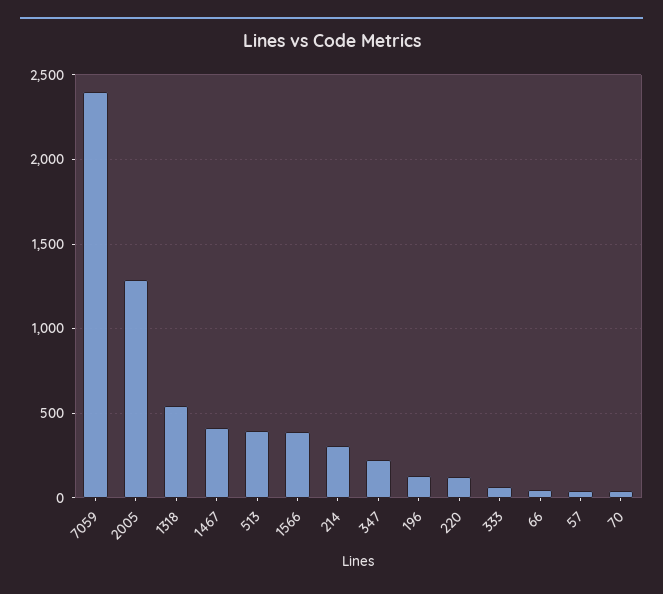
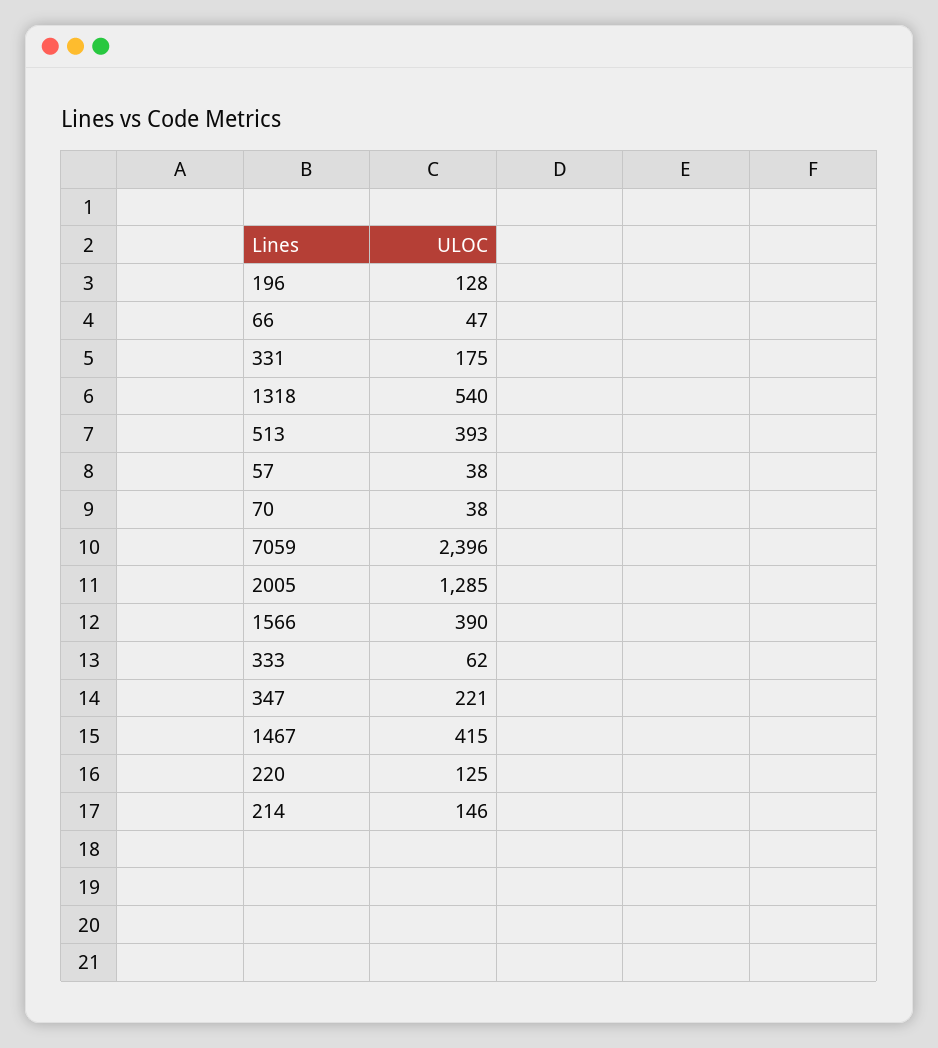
214: 300 -> 146
331: none -> 175

